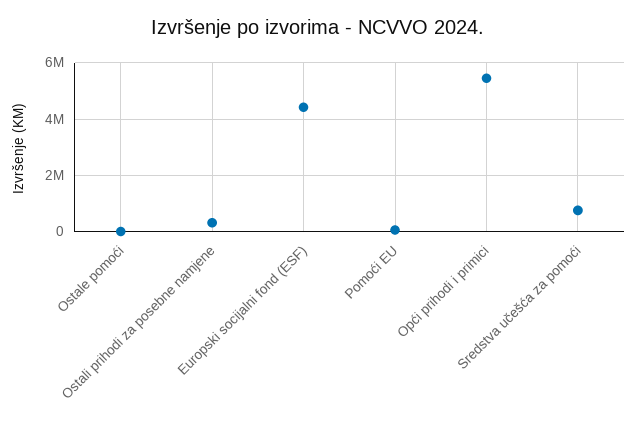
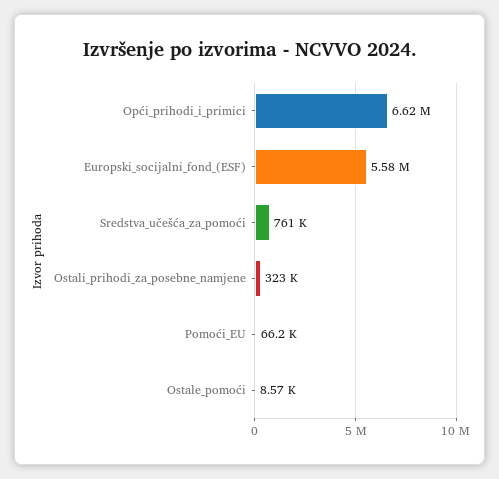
Europski socijalni fond (ESF): 4500000 -> 5580000
Opći prihodi i primici: 5500000 -> 6620000

